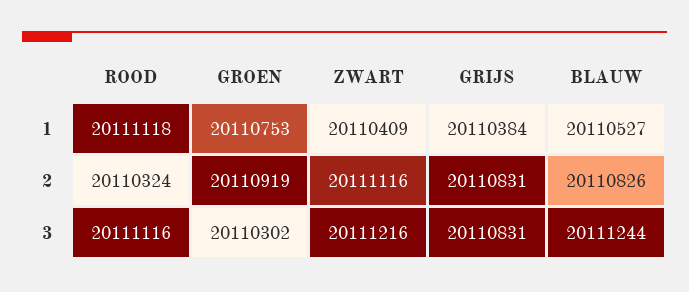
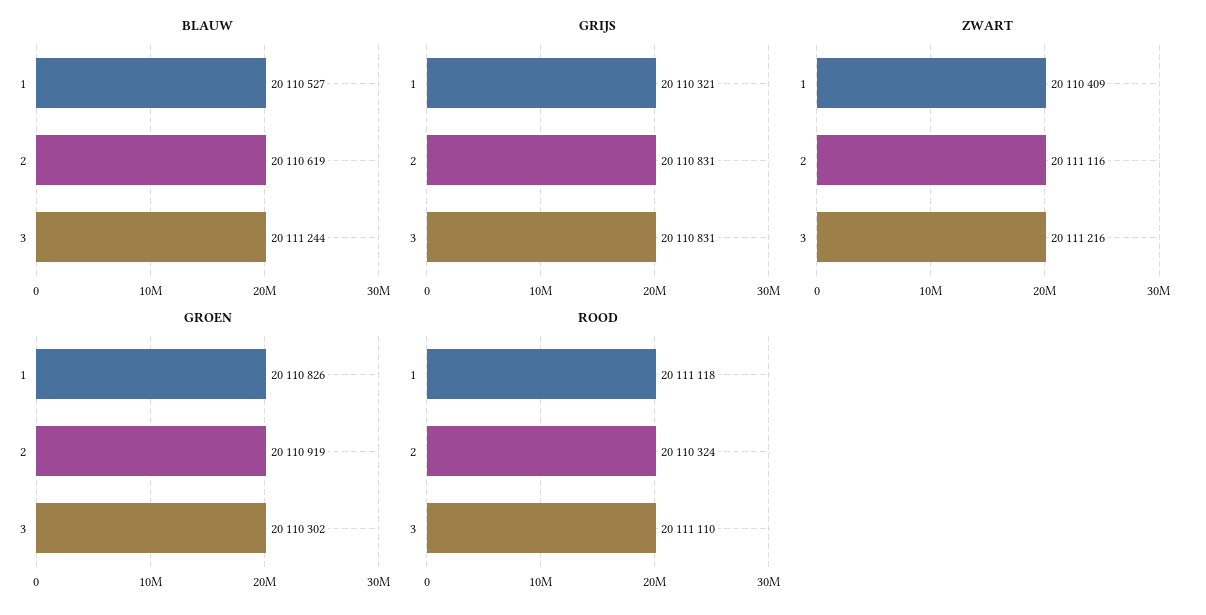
GROEN, 1: 20110753 -> 20110826
GRIJS, 1: 20110384 -> 20110321
BLAUW, 2: 20110826 -> 20110619
ROOD, 3: 20111116 -> 20111110

